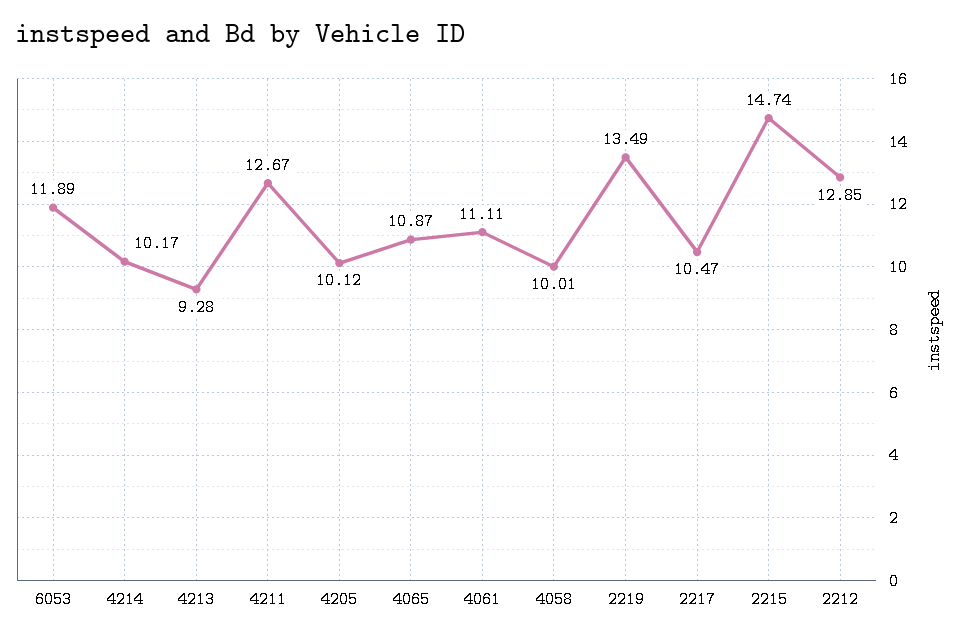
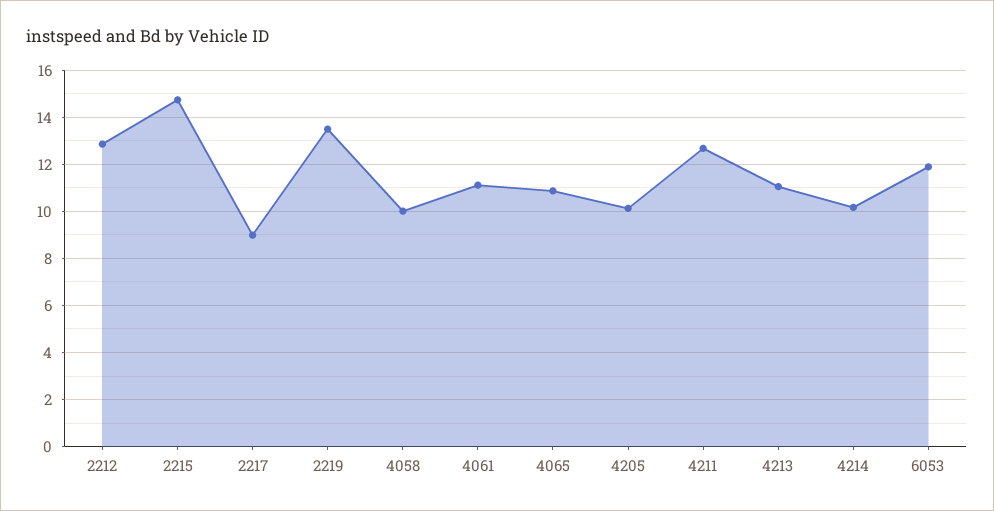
4213: 9.28 -> 11
2217: 10.47 -> 9

